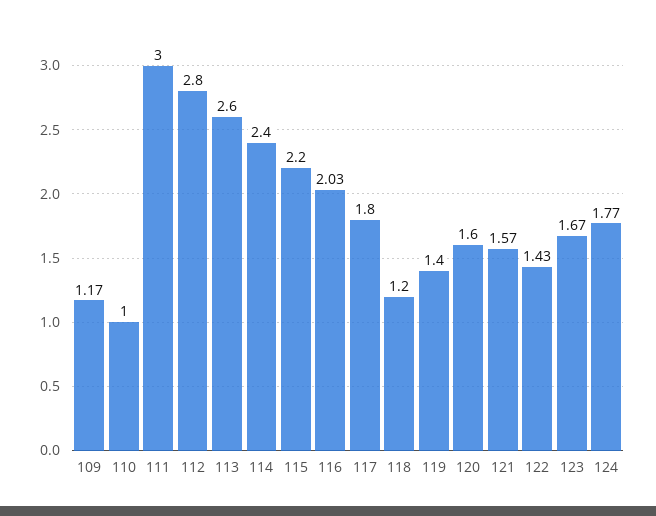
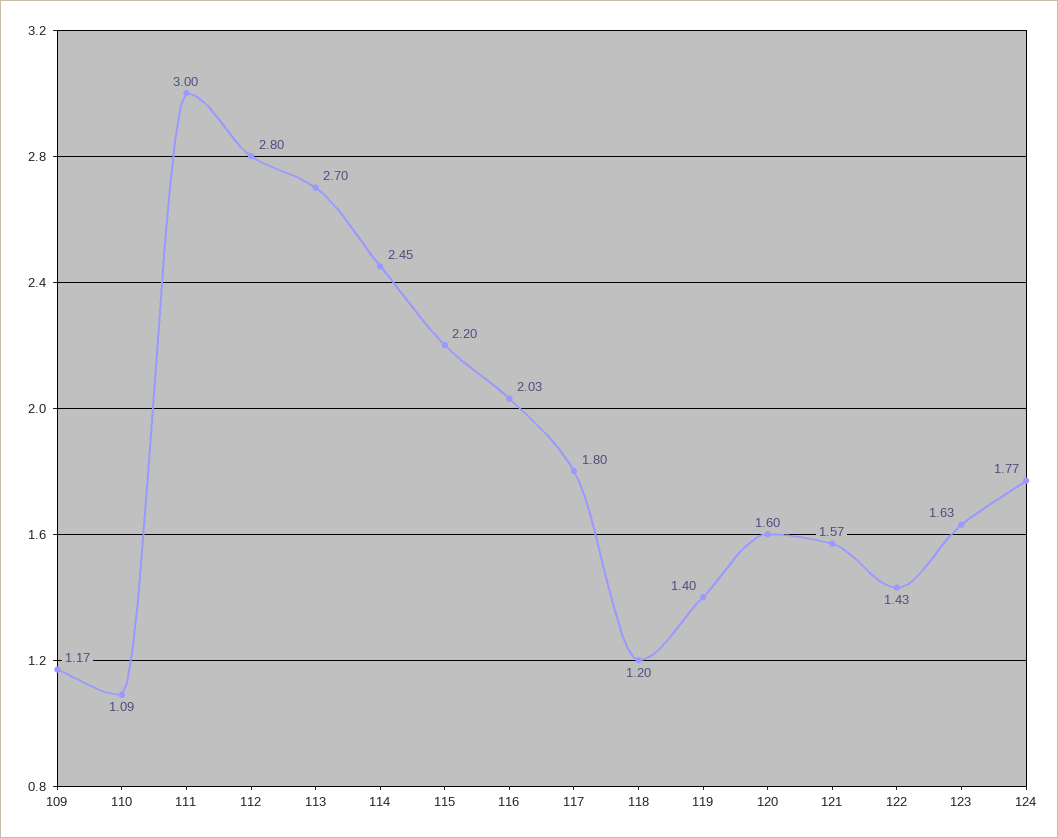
110: 1 -> 1.09
113: 2.6 -> 2.7
114: 2.4 -> 2.45
123: 1.67 -> 1.63

